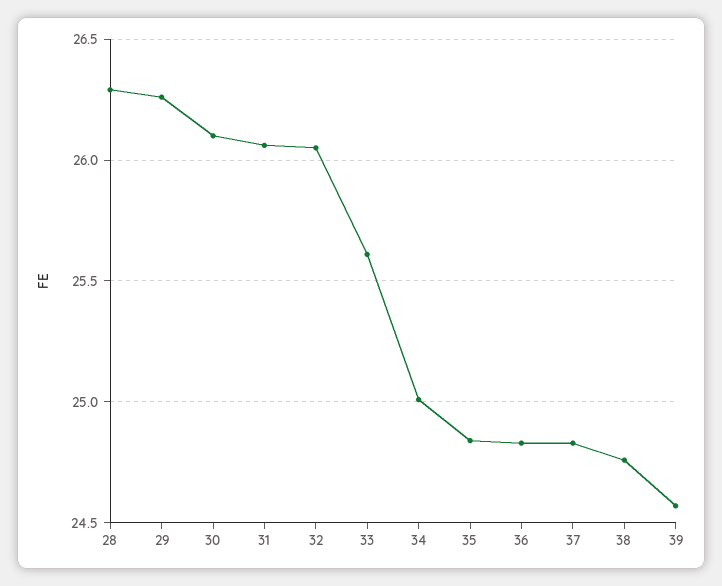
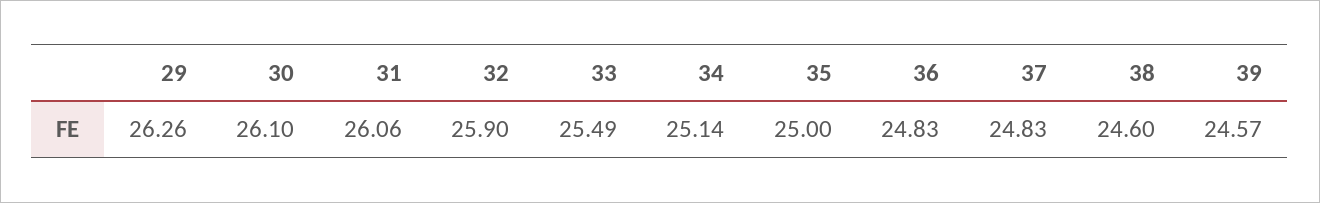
28: 26.3 -> none
32: 26.05 -> 25.9
33: 25.6 -> 25.49
34: 25 -> 25.14
35: 24.85 -> 25
38: 24.75 -> 24.6

